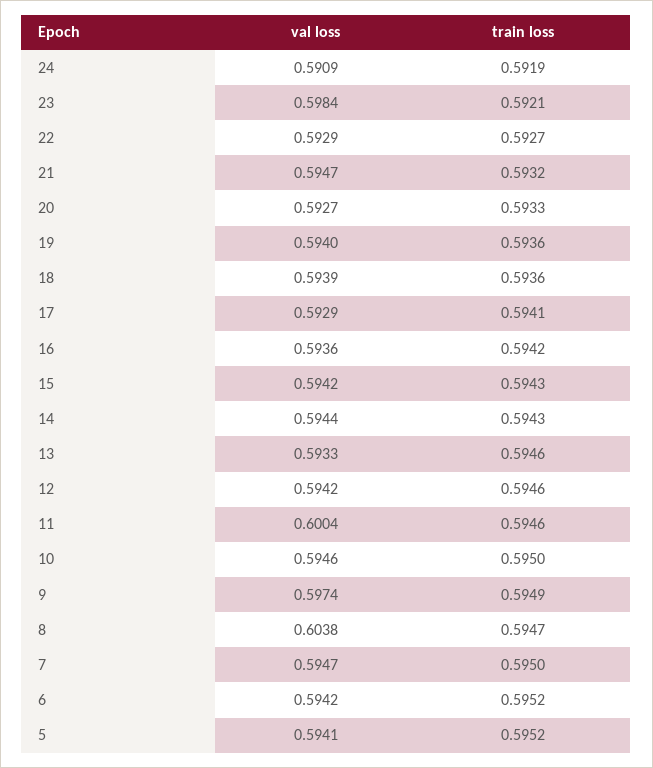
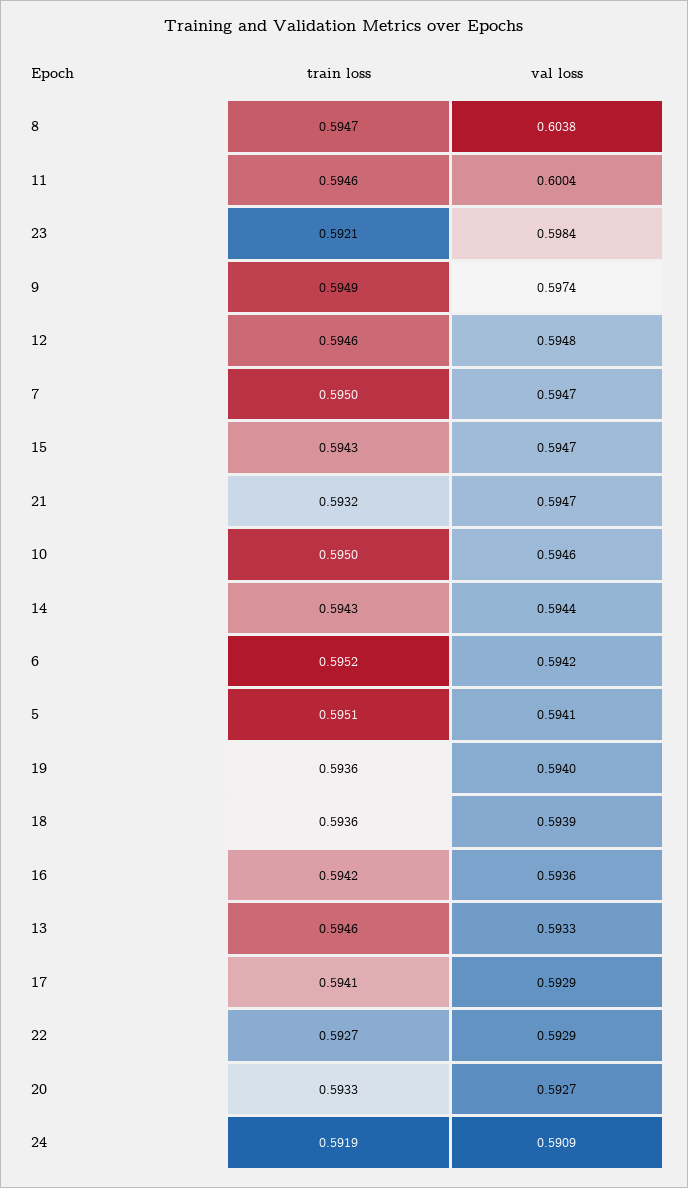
val loss, 15: 0.5942 -> 0.5947
val loss, 12: 0.5942 -> 0.5948
train loss, 5: 0.5952 -> 0.5951

